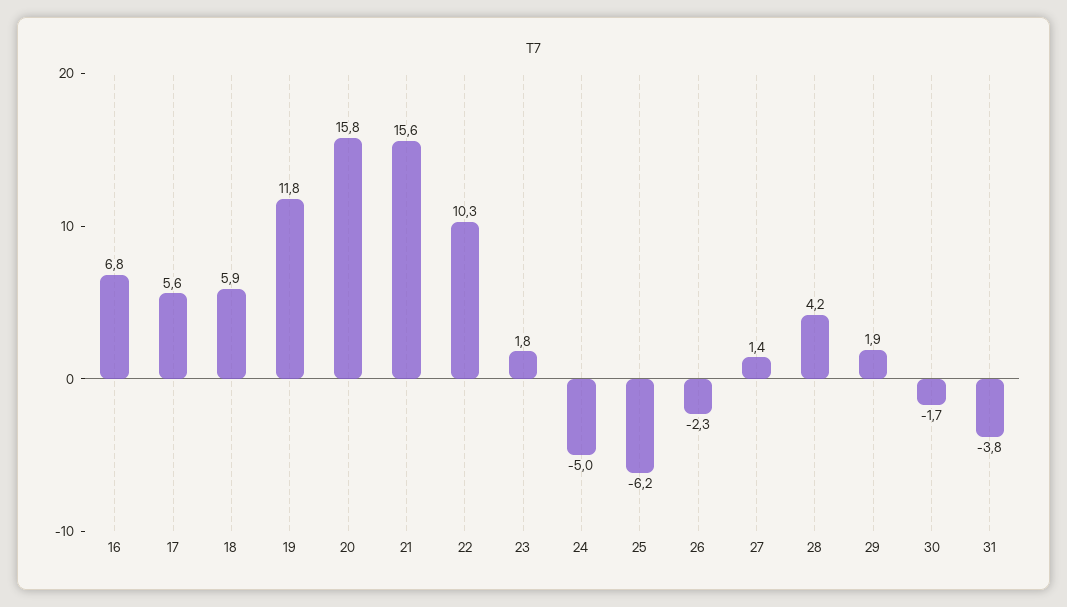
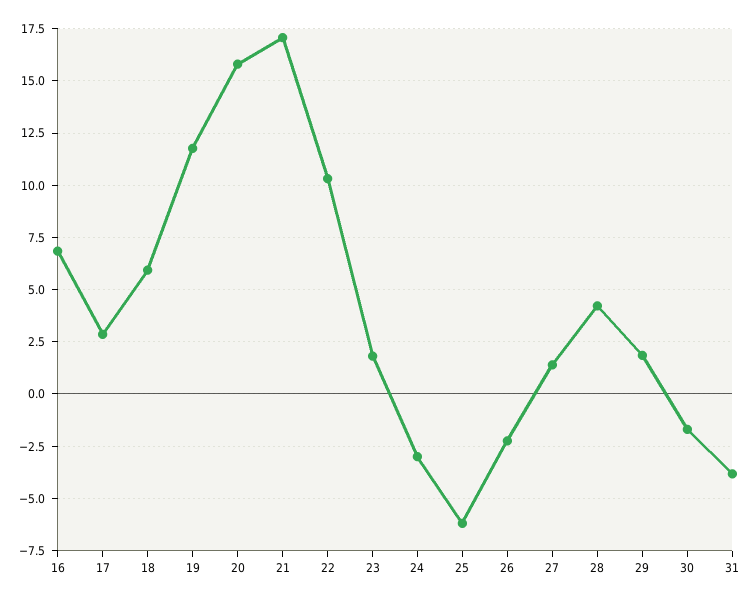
17: 5.6 -> 3
21: 15.6 -> 17
24: -5 -> -3

